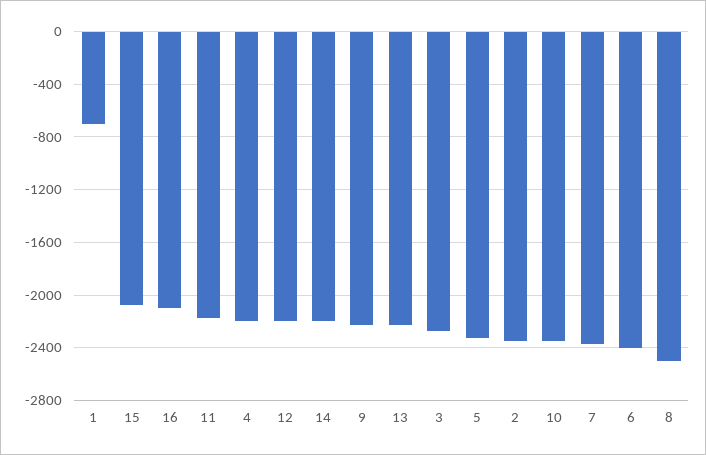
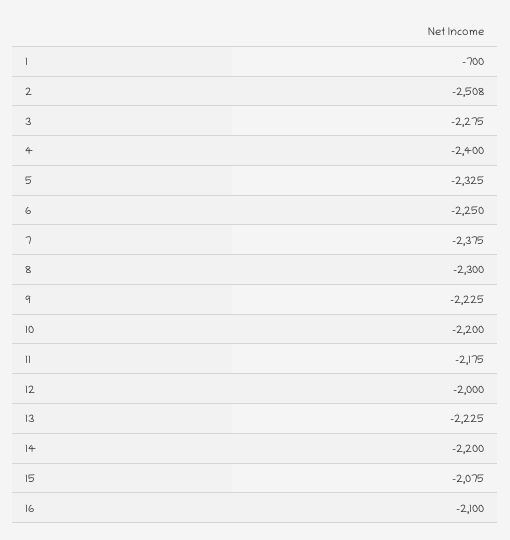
4: -2200 -> -2400
12: -2200 -> -2000
2: -2350 -> -2508
10: -2350 -> -2200
6: -2400 -> -2250
8: -2500 -> -2300

